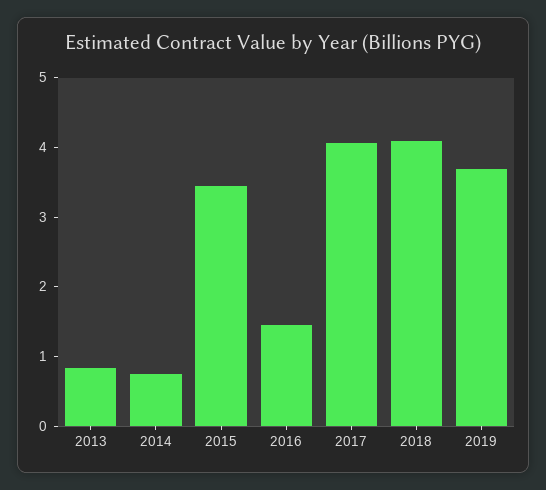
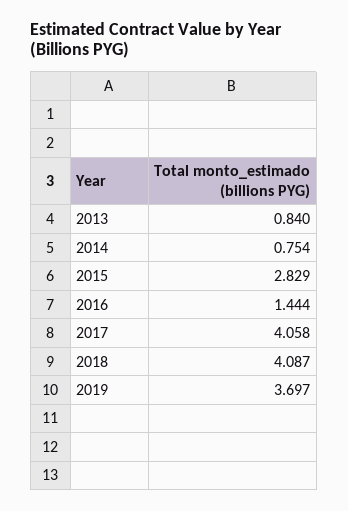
2015: 3.4 -> 2.829

